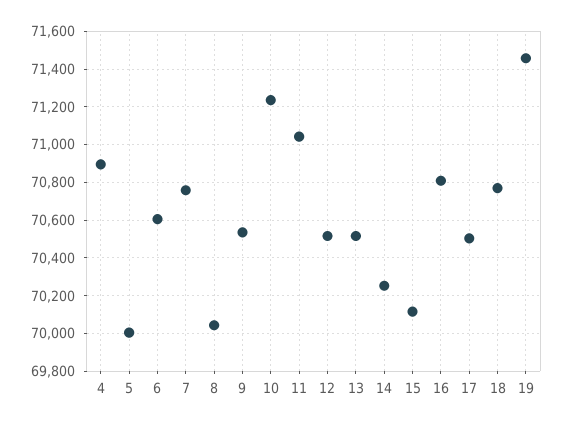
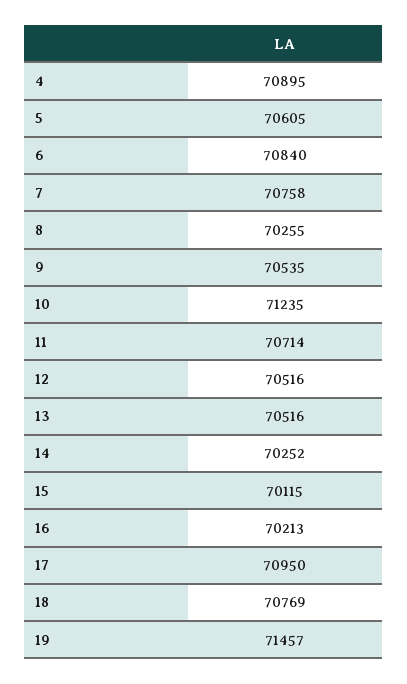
5: 70000 -> 70605
6: 70600 -> 70840
8: 70050 -> 70255
11: 71050 -> 70714
16: 70800 -> 70213
17: 70500 -> 70950

